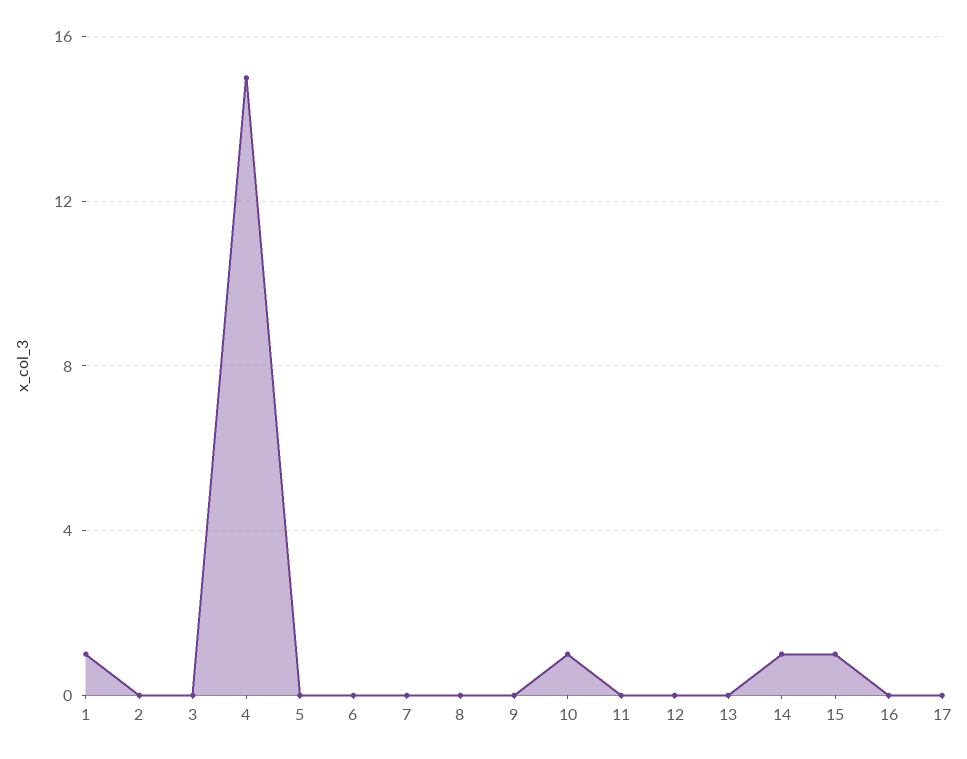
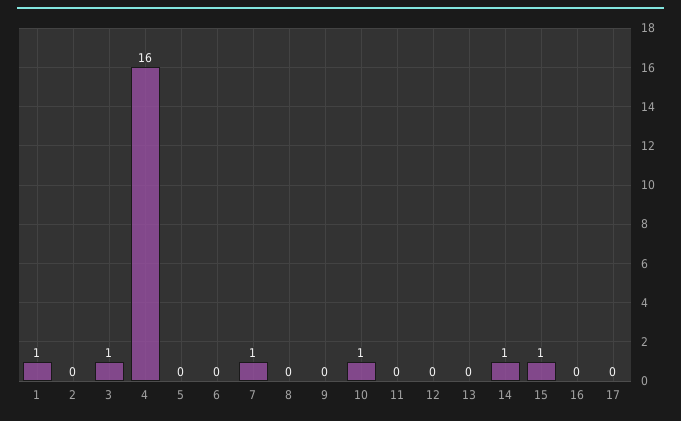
3: 0 -> 1
4: 15 -> 16
7: 0 -> 1

